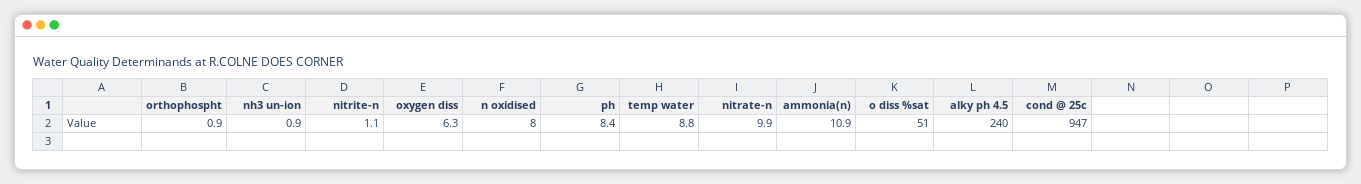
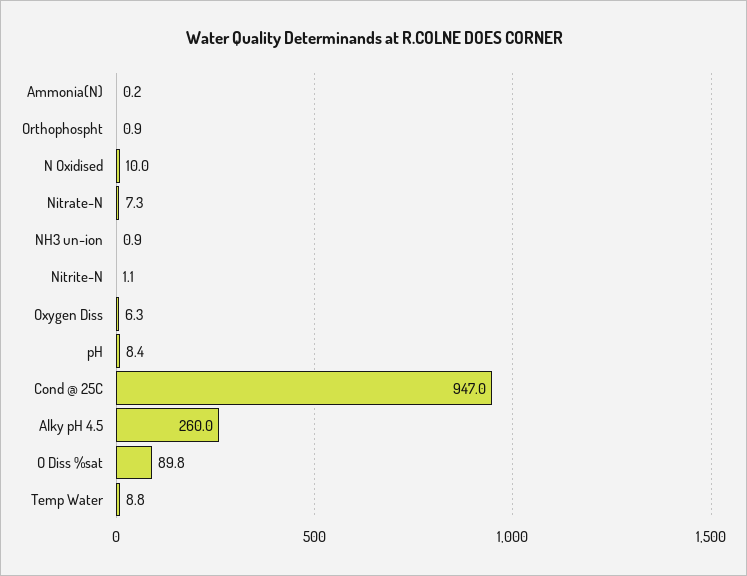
n oxidised: 8 -> 10
nitrate-n: 9.9 -> 7.3
ammonia(n): 10.9 -> 0.2
o diss %sat: 51 -> 89.8
alky ph 4.5: 240 -> 260

